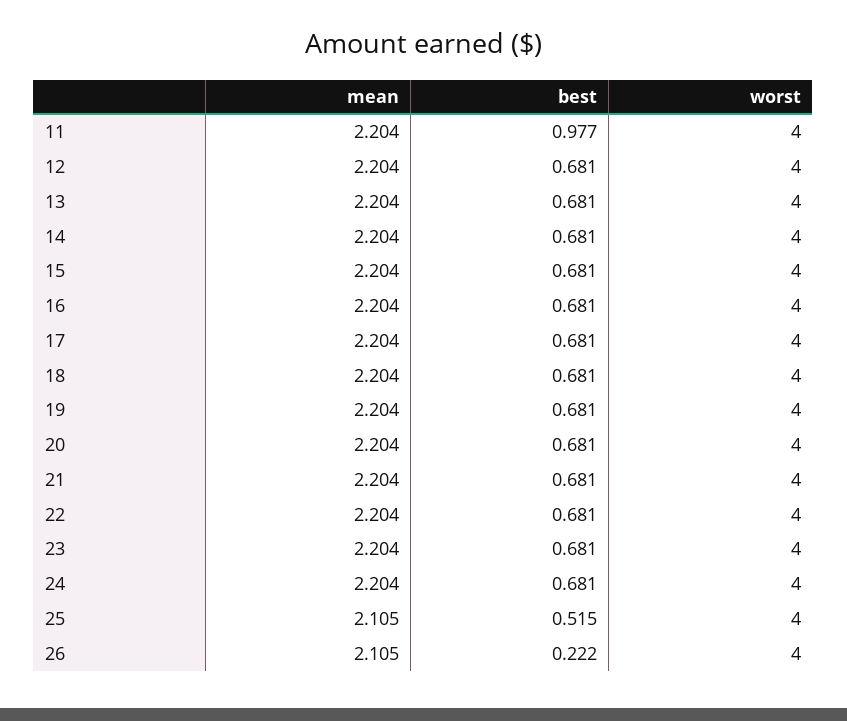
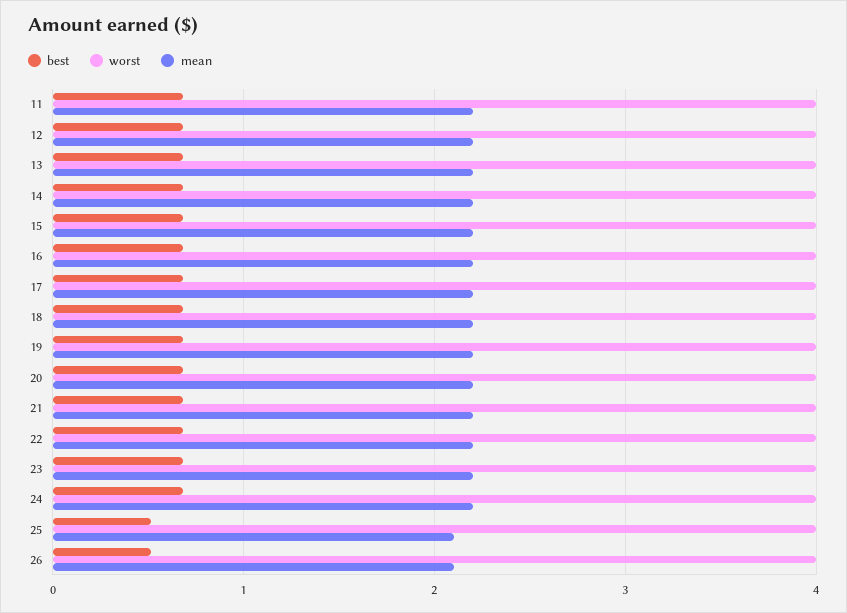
best, 11: 0.977 -> 0.7
best, 26: 0.222 -> 0.5

